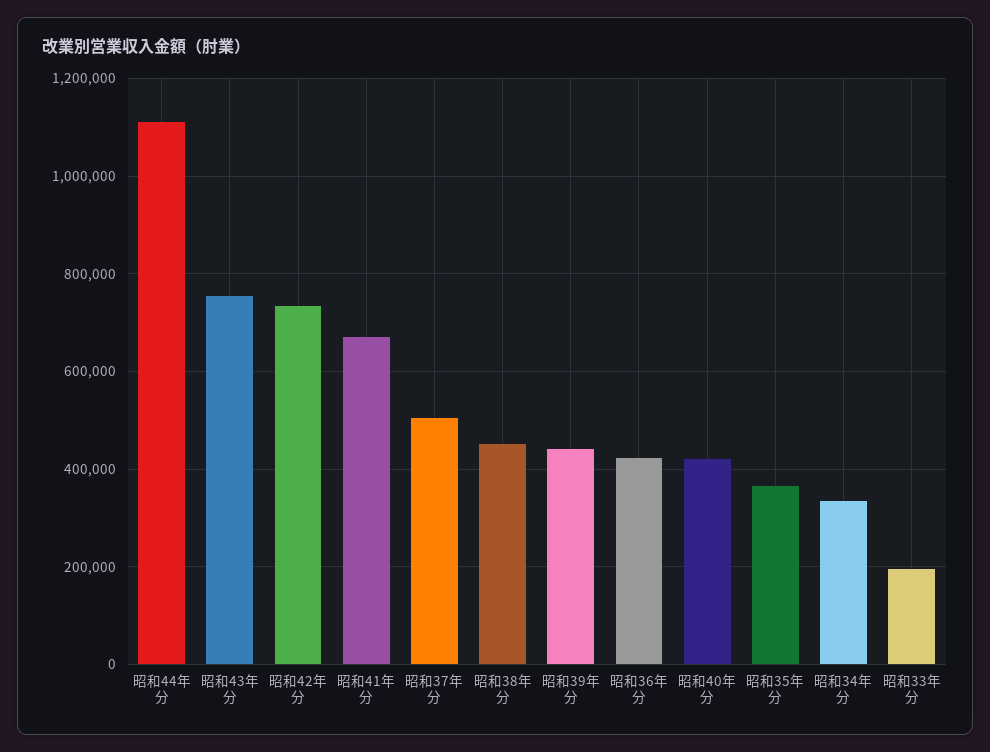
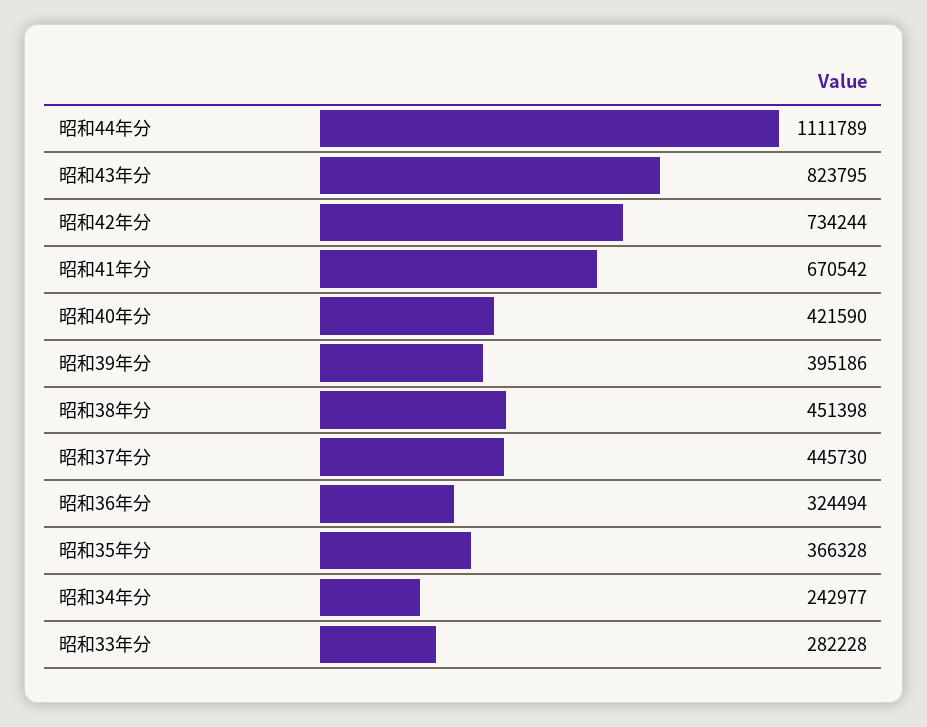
昭和43年分: 760000 -> 823795
昭和37年分: 500000 -> 445730
昭和39年分: 440000 -> 395186
昭和36年分: 420000 -> 324494
昭和34年分: 340000 -> 242977
昭和33年分: 200000 -> 282228

